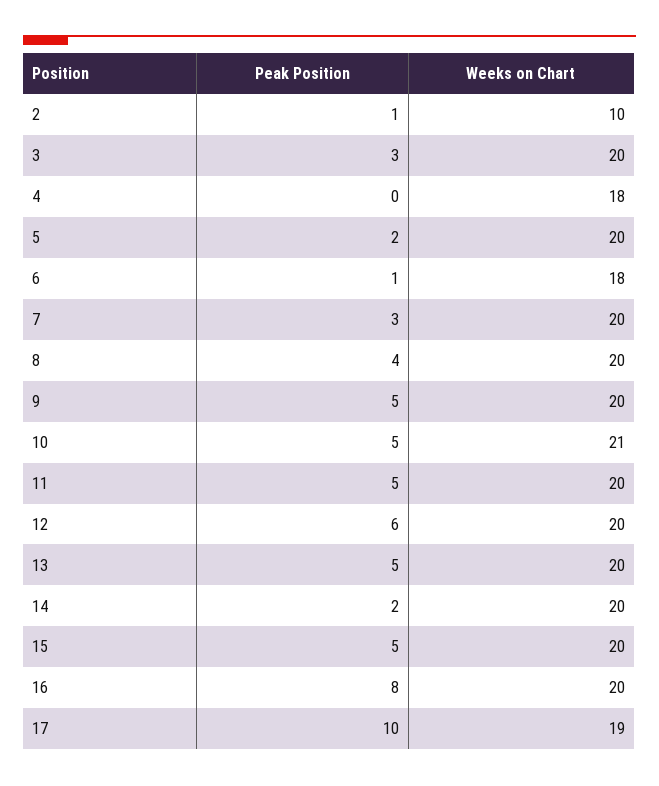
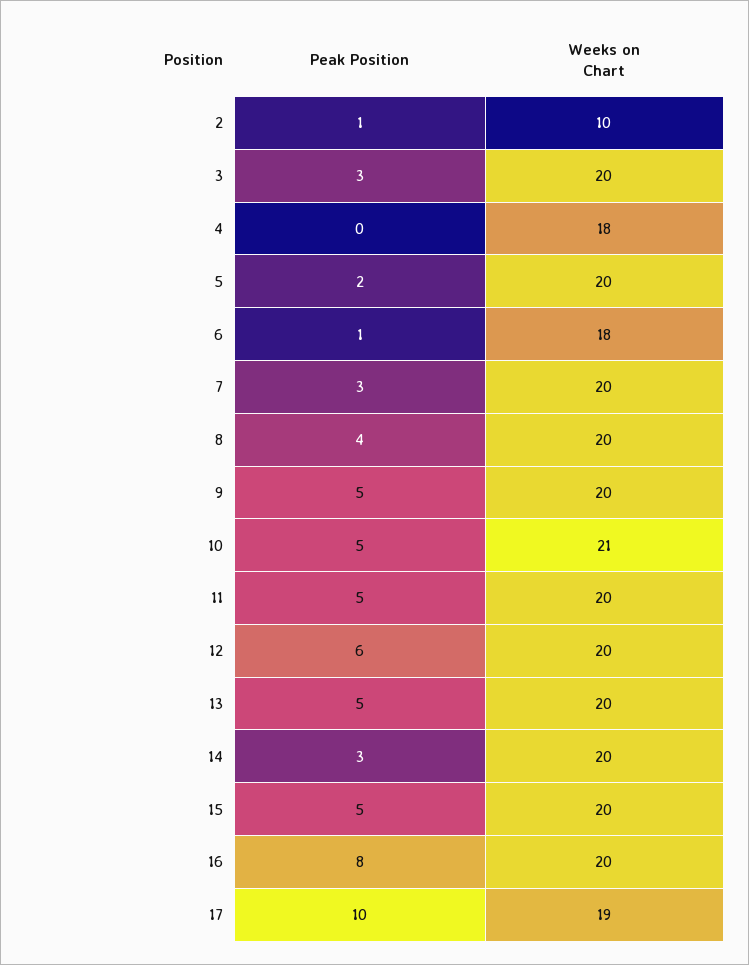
Peak Position, 14: 2 -> 3

